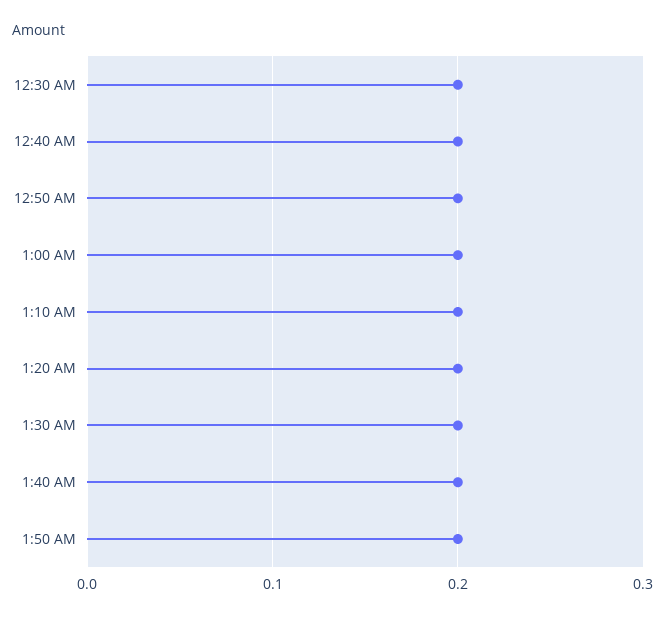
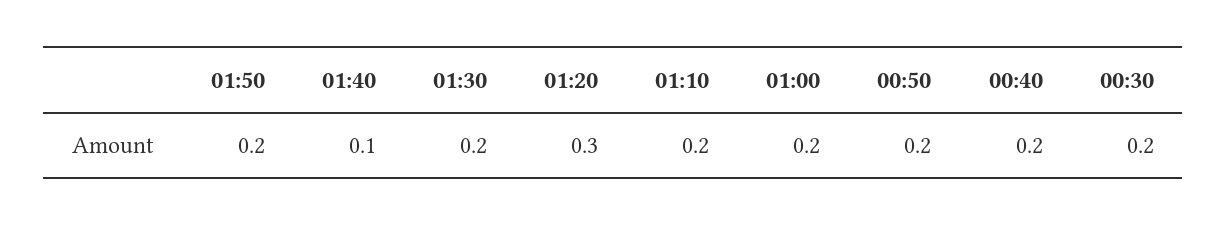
1:20 AM: 0.2 -> 0.3
1:40 AM: 0.2 -> 0.1

